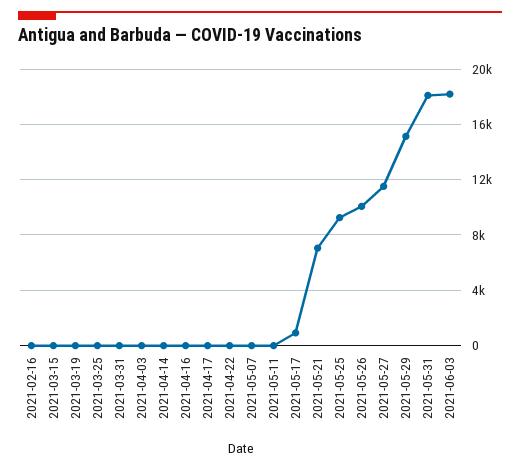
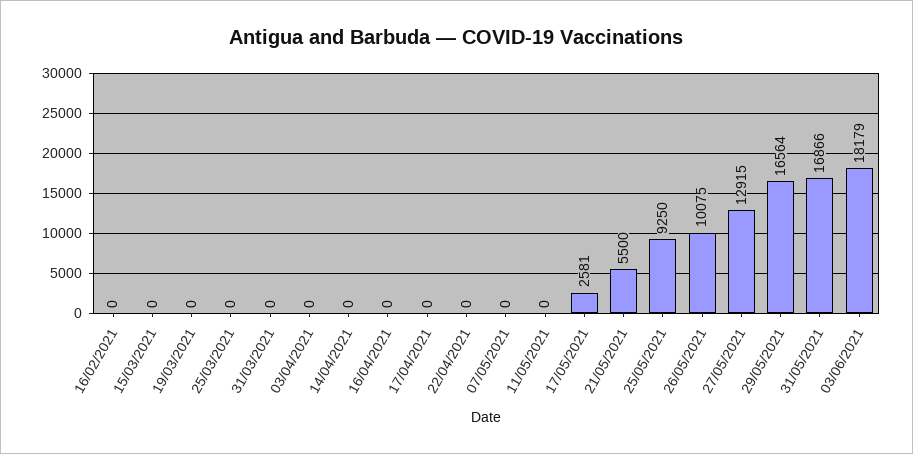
2021-05-17: 1000 -> 2581
2021-05-21: 7000 -> 5500
2021-05-27: 11500 -> 12915
2021-05-29: 15000 -> 16564
2021-05-31: 18000 -> 16866

